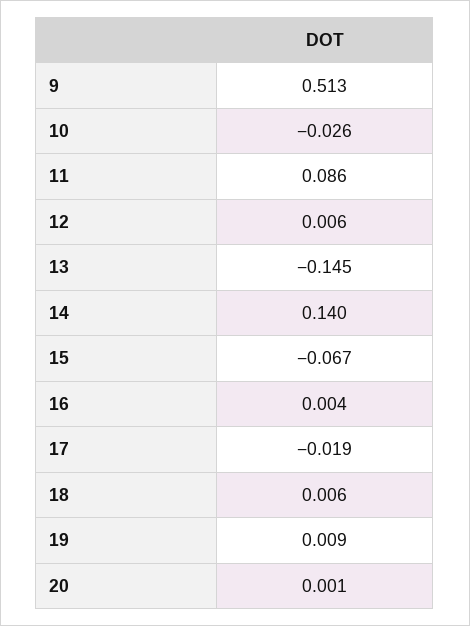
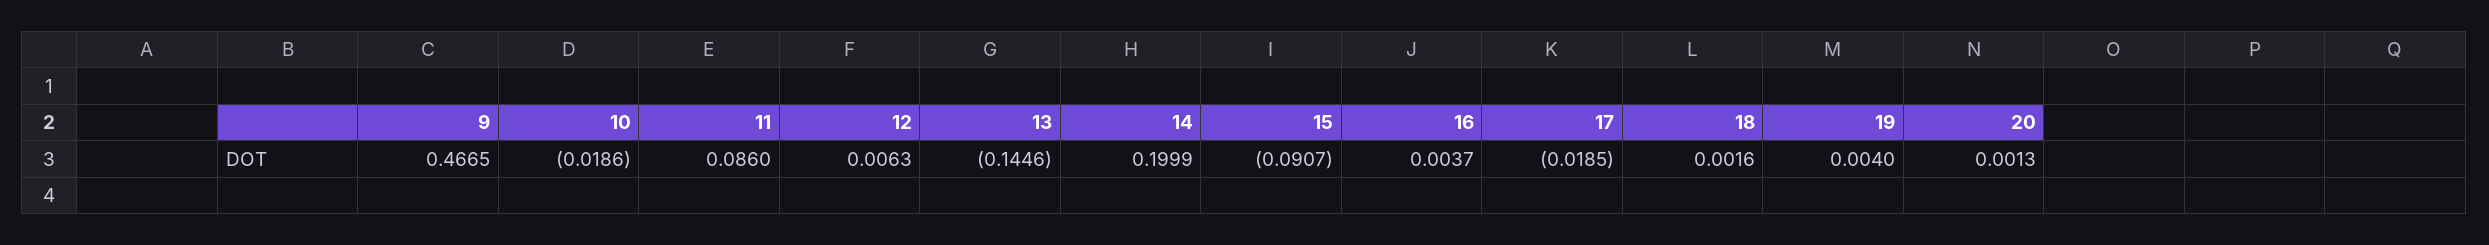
9: 0.513 -> 0.4665
10: -0.026 -> -0.0186
14: 0.14 -> 0.1999
15: -0.067 -> -0.0907
18: 0.006 -> 0.0016
19: 0.009 -> 0.004

